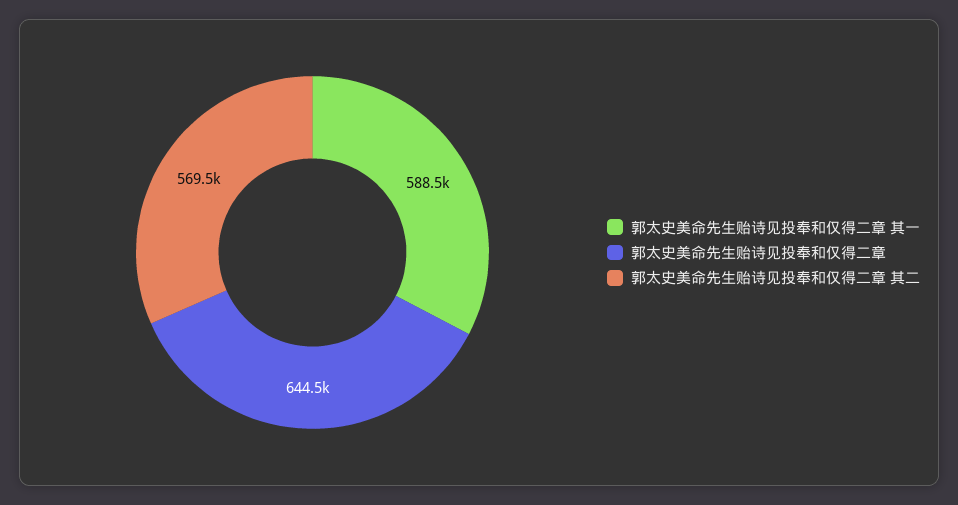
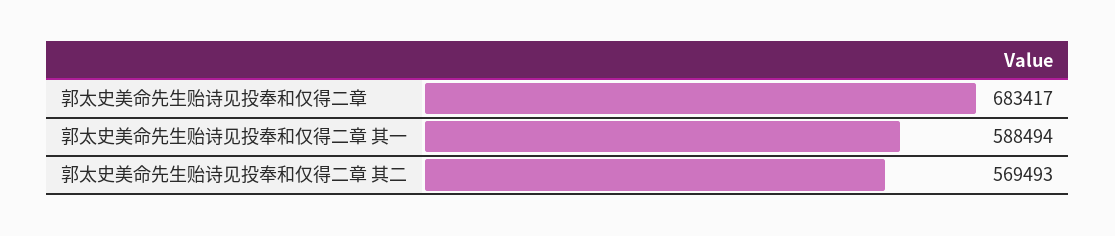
郭太史美命先生贻诗见投奉和仅得二章: 644500 -> 683417

